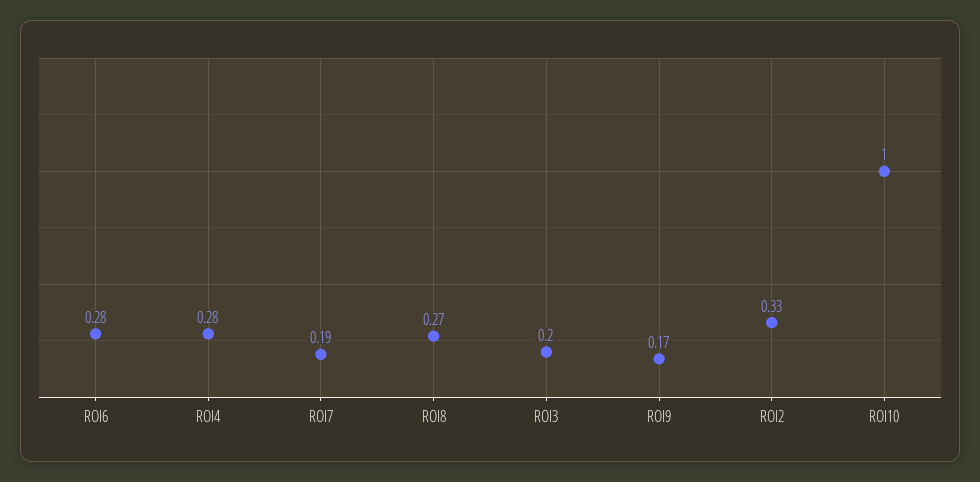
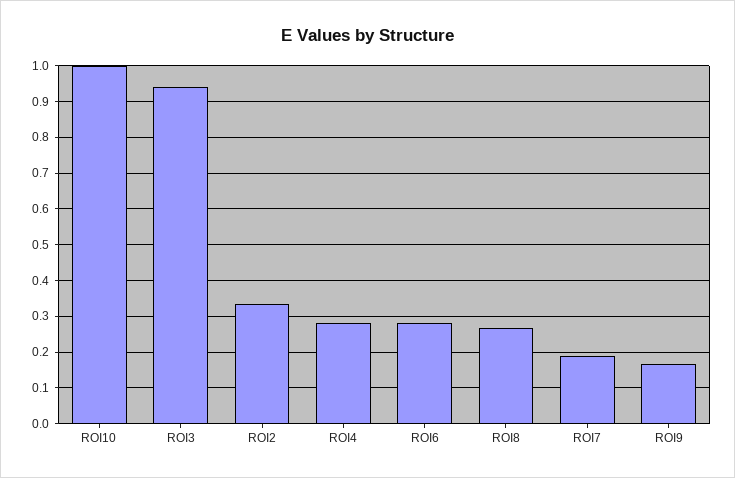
ROI3: 0.2 -> 0.94

